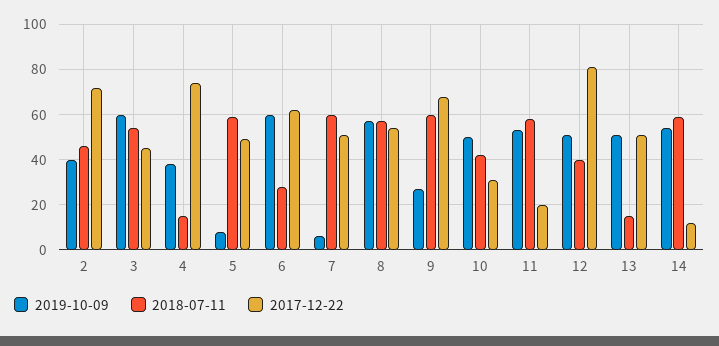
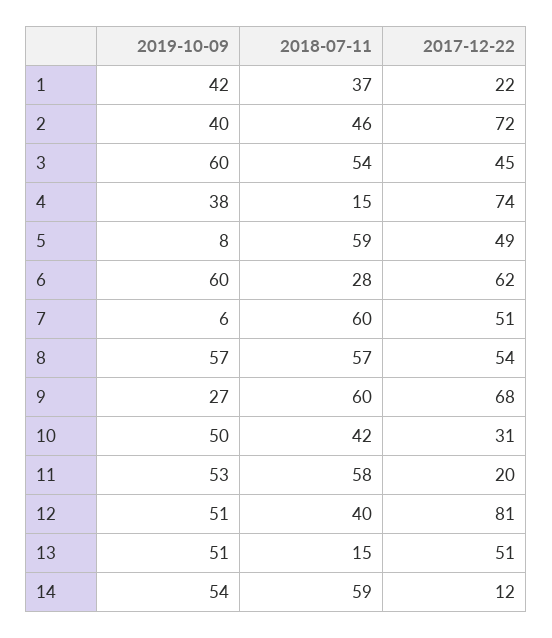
2019-10-09, 1: none -> 42
2018-07-11, 1: none -> 37
2017-12-22, 1: none -> 22

